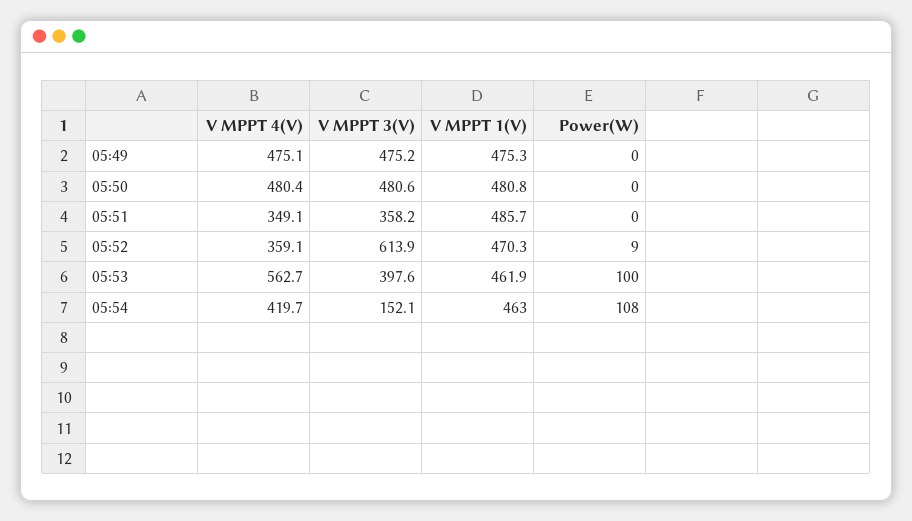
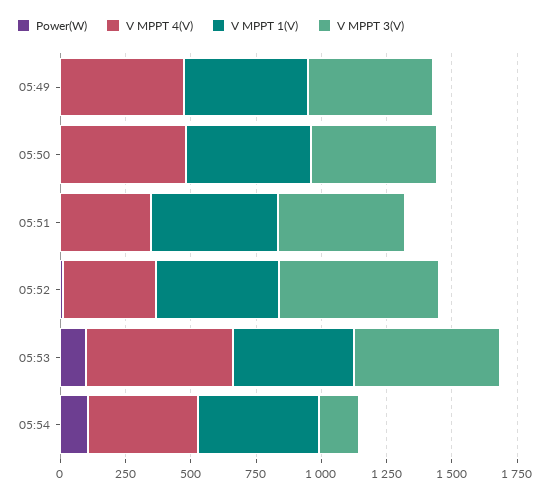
V MPPT 3(V), 05:51: 358.2 -> 500
V MPPT 3(V), 05:53: 397.6 -> 550

